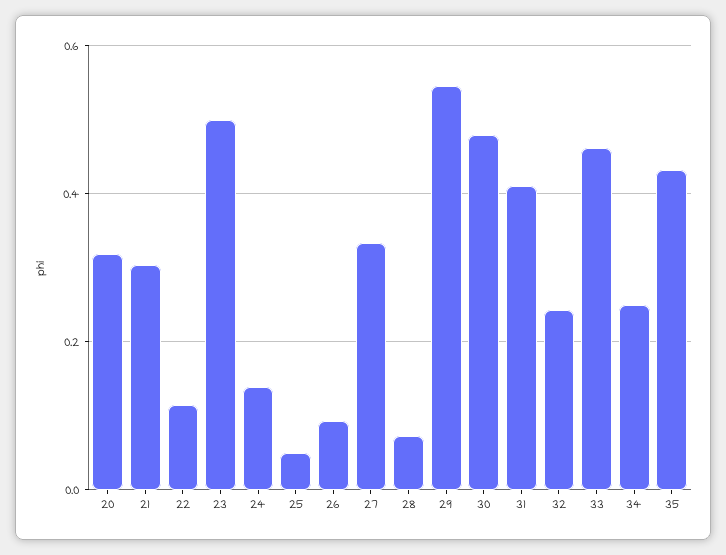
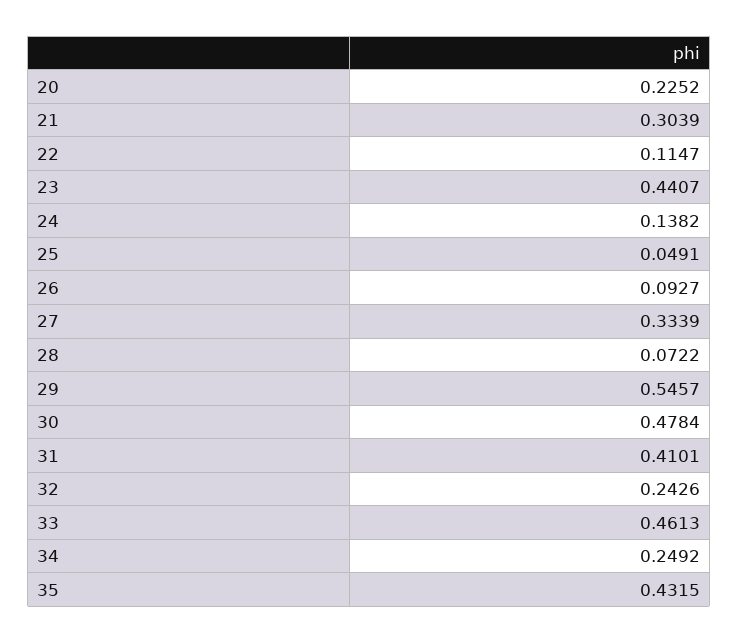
20: 0.32 -> 0.2252
23: 0.5 -> 0.4407

